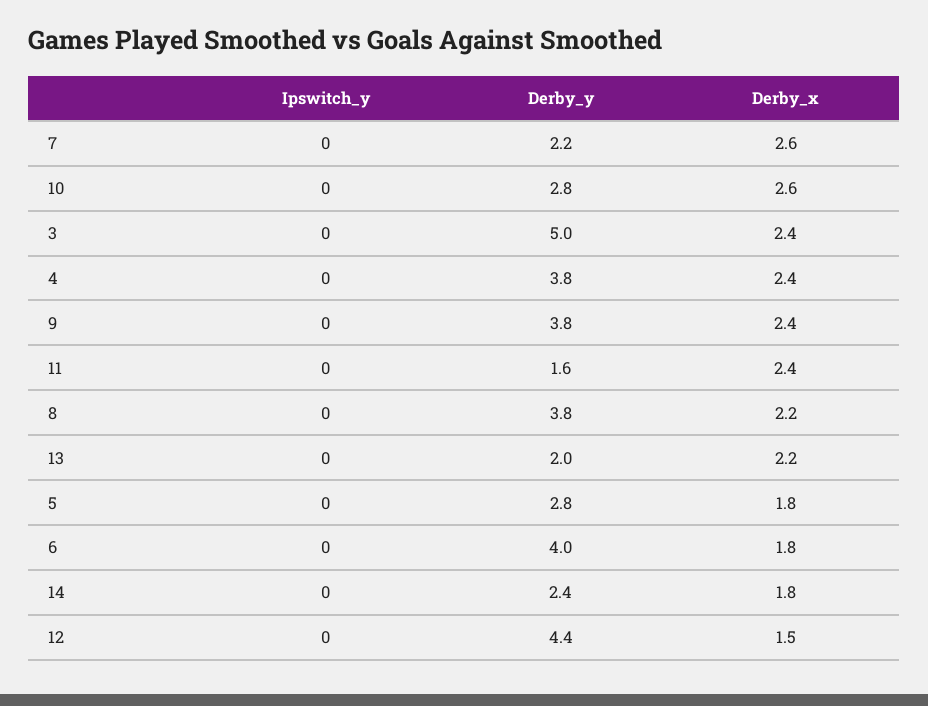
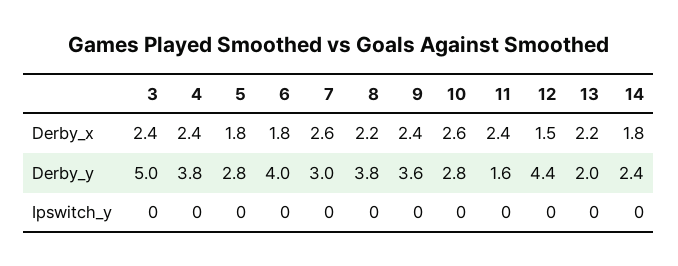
Derby_y, 7: 2.2 -> 3
Derby_y, 9: 3.8 -> 3.6

